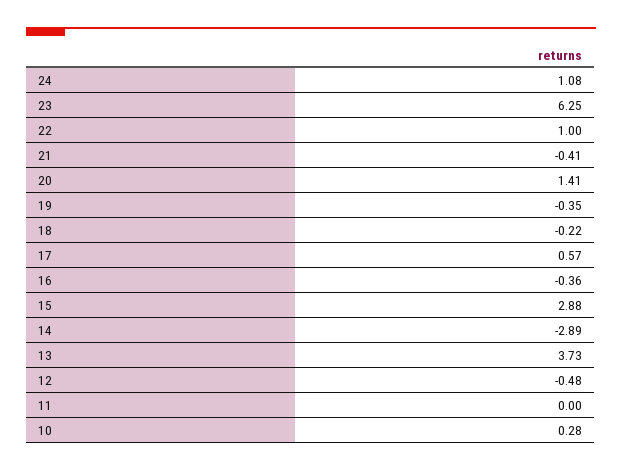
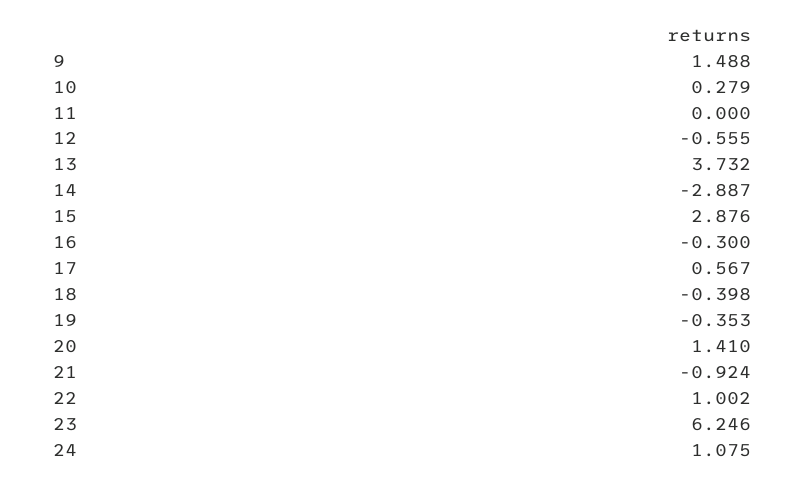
21: -0.41 -> -0.924
18: -0.22 -> -0.398
16: -0.36 -> -0.3
12: -0.48 -> -0.555
9: none -> 1.488

